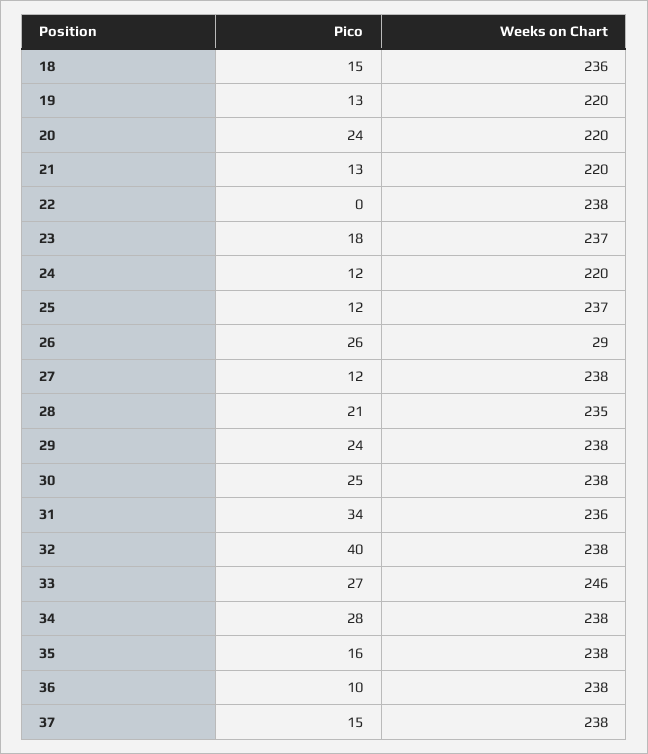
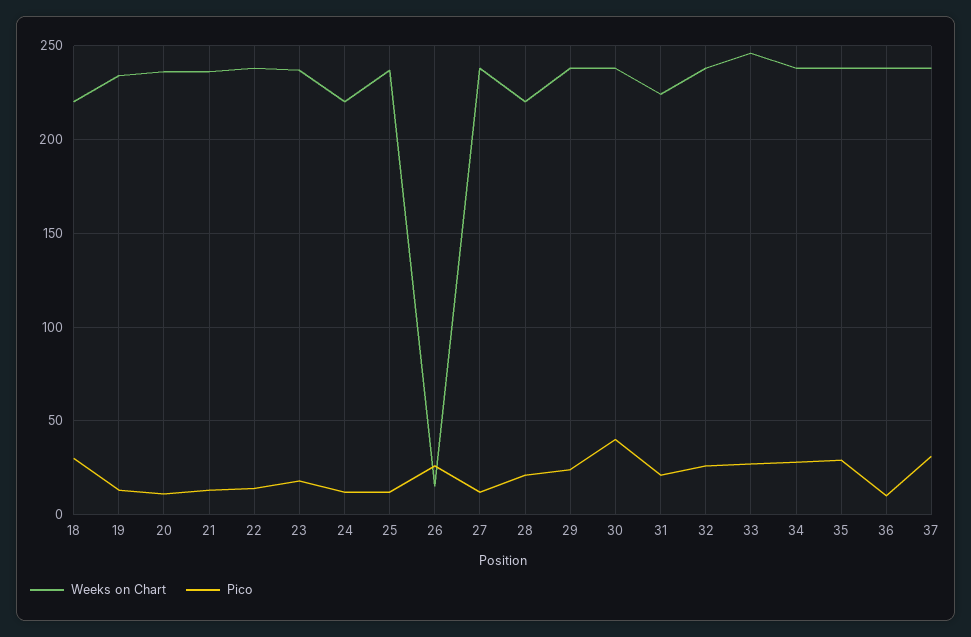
Pico, 18: 15 -> 30
Weeks on Chart, 18: 236 -> 220
Weeks on Chart, 19: 220 -> 235
Pico, 20: 24 -> 10
Weeks on Chart, 20: 220 -> 235
Weeks on Chart, 21: 220 -> 235
Pico, 22: 0 -> 15
Weeks on Chart, 26: 29 -> 15
Weeks on Chart, 28: 235 -> 220
Pico, 30: 25 -> 40
Pico, 31: 34 -> 20
Weeks on Chart, 31: 236 -> 225
Pico, 32: 40 -> 25
Pico, 35: 16 -> 30
Pico, 37: 15 -> 30

